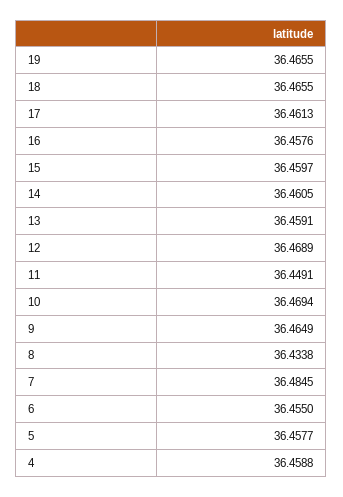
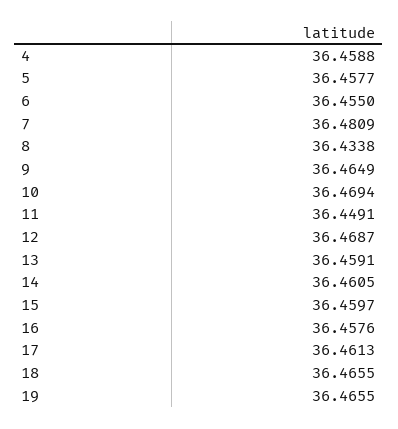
12: 36.4689 -> 36.4687
7: 36.4845 -> 36.4809

